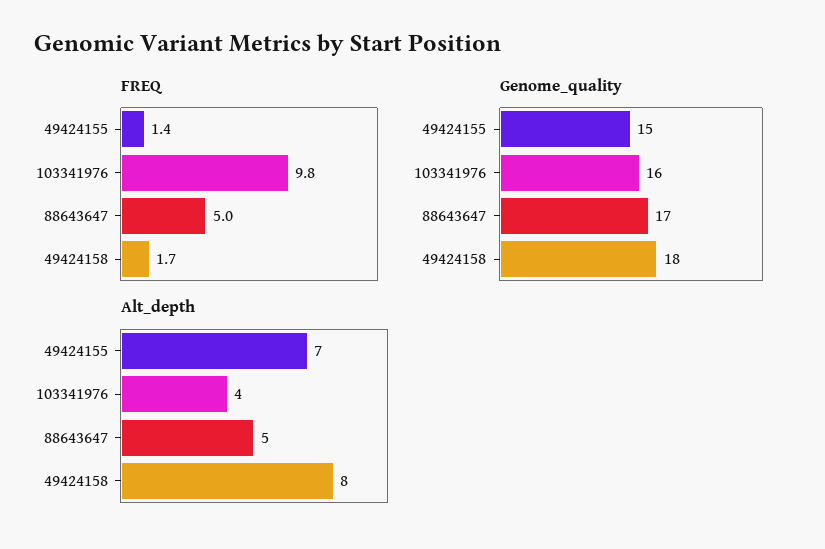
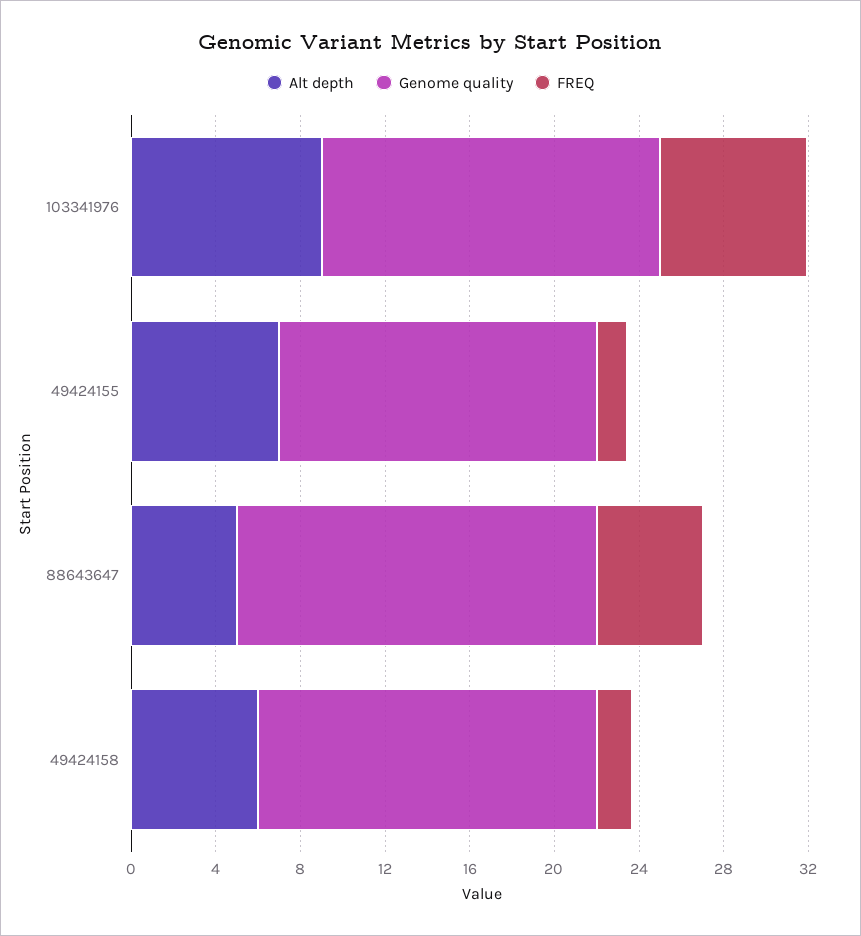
FREQ, 103341976: 9.8 -> 7
Genome_quality, 49424158: 18 -> 16
Alt_depth, 103341976: 4 -> 9
Alt_depth, 49424158: 8 -> 6

